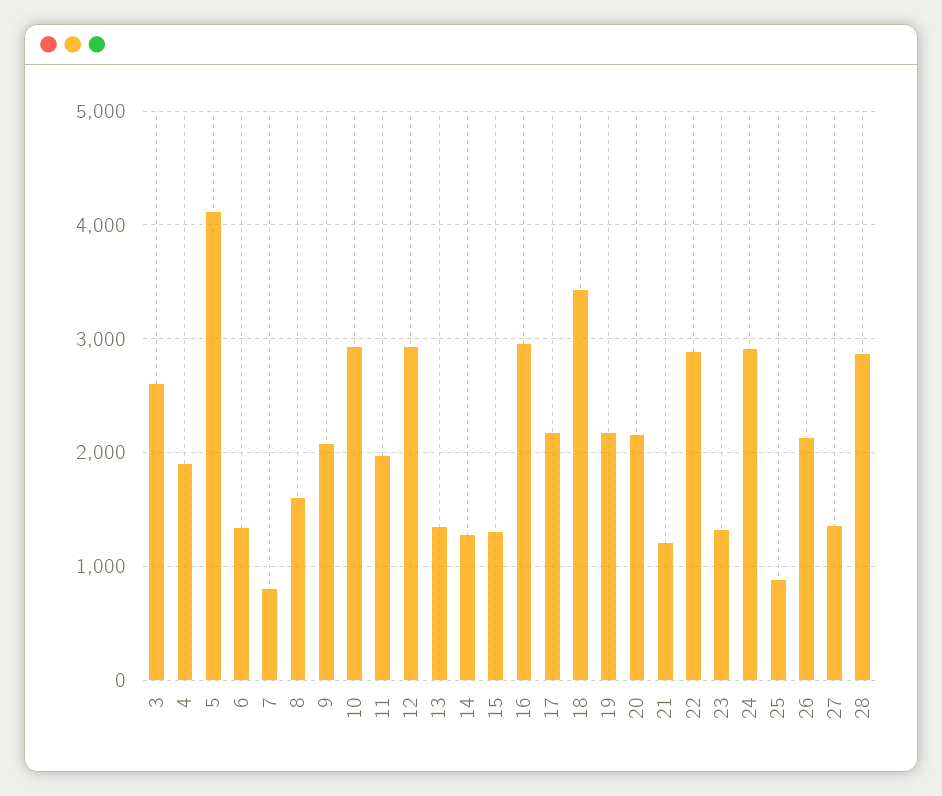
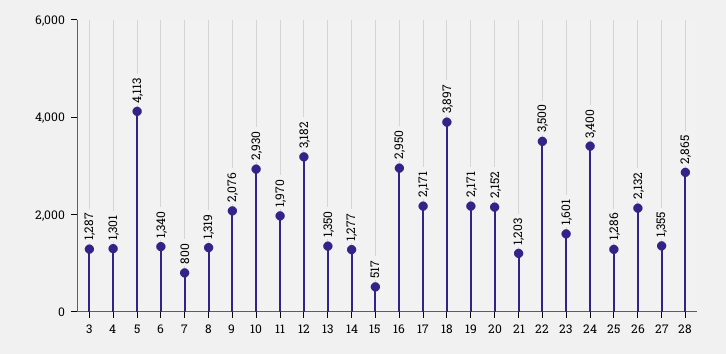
3: 2600 -> 1287
4: 1900 -> 1301
8: 1600 -> 1319
12: 2900 -> 3182
15: 1300 -> 517
18: 3400 -> 3897
22: 2900 -> 3500
23: 1300 -> 1601
24: 2900 -> 3400
25: 900 -> 1286

